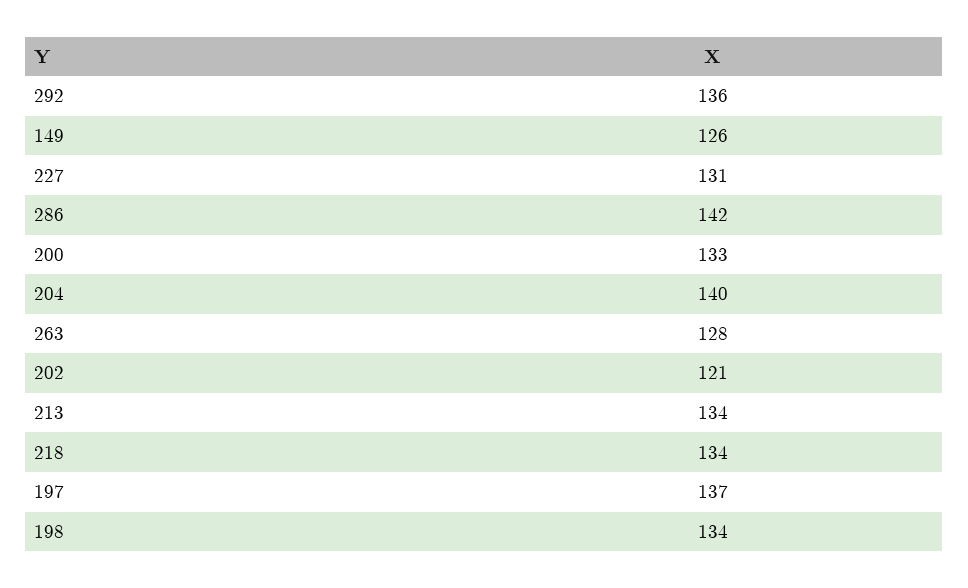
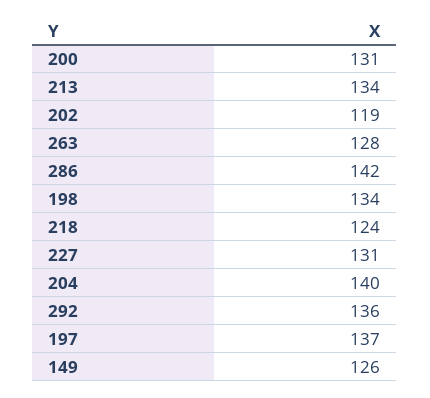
200: 133 -> 131
202: 121 -> 119
218: 134 -> 124

